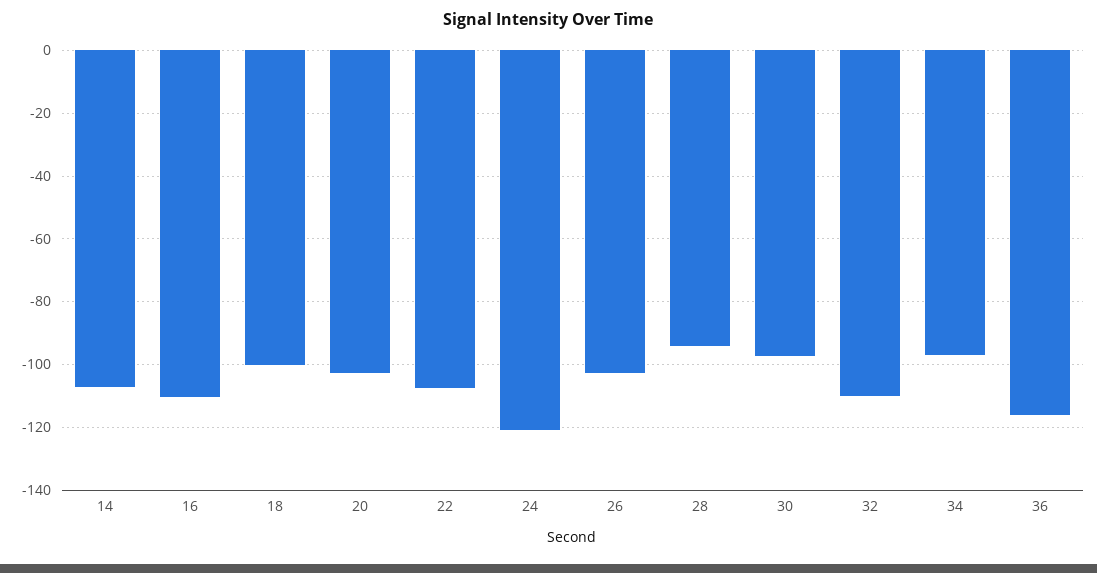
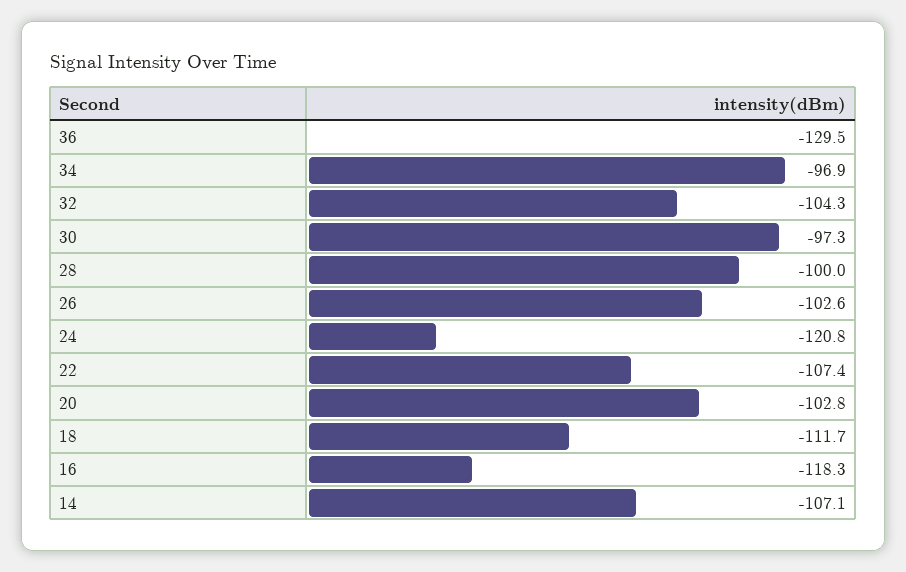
16: -110 -> -118.3
18: -100 -> -111.7
28: -94 -> -100
32: -110 -> -104.3
36: -116 -> -129.5

